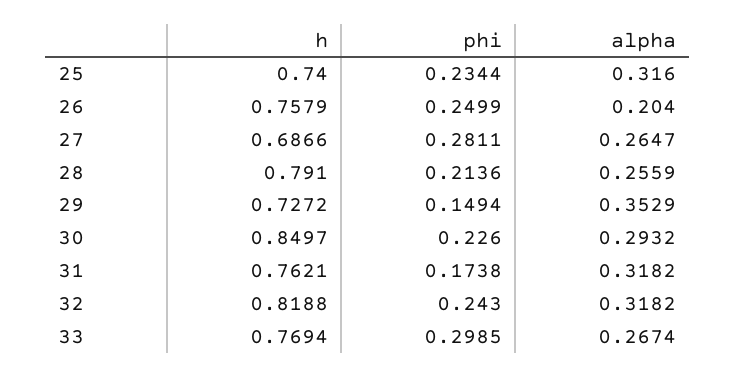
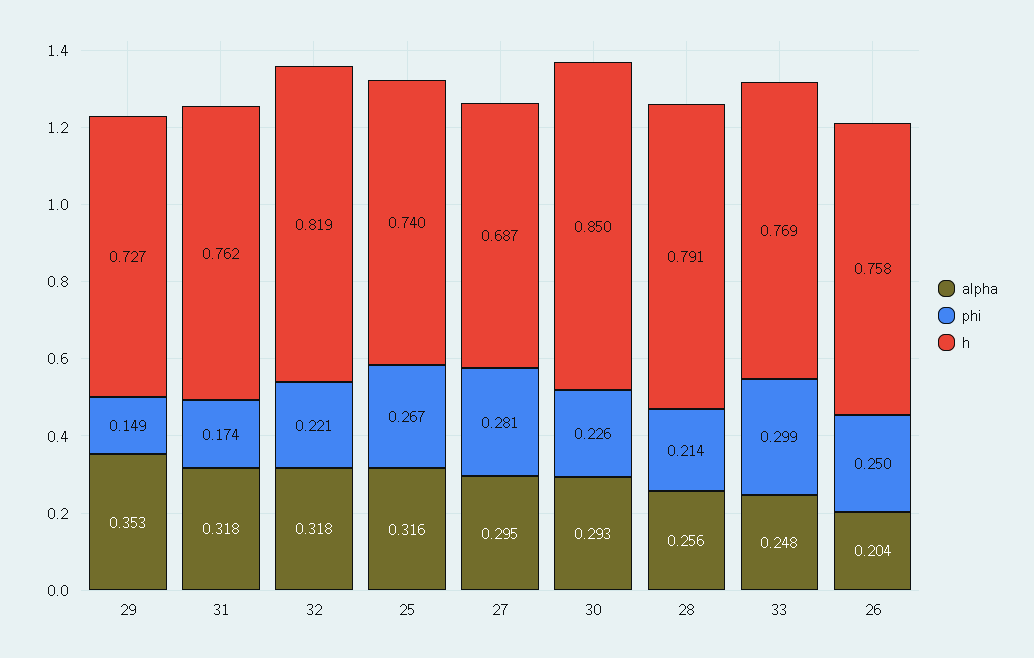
phi, 25: 0.2344 -> 0.267
alpha, 27: 0.2647 -> 0.295
phi, 32: 0.243 -> 0.221
alpha, 33: 0.2674 -> 0.248

